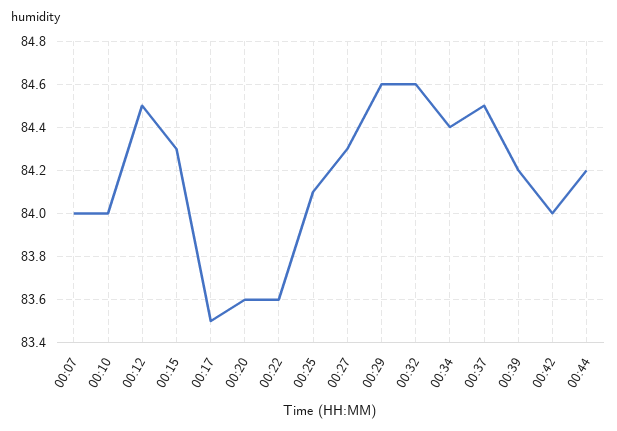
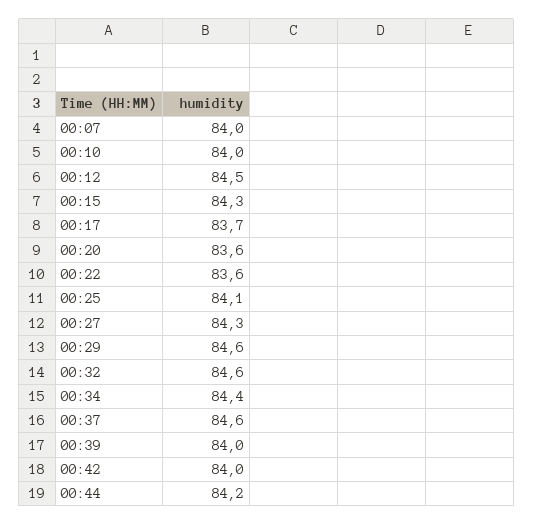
00:17: 83.5 -> 83.7
00:37: 84.5 -> 84.6
00:39: 84.2 -> 84

